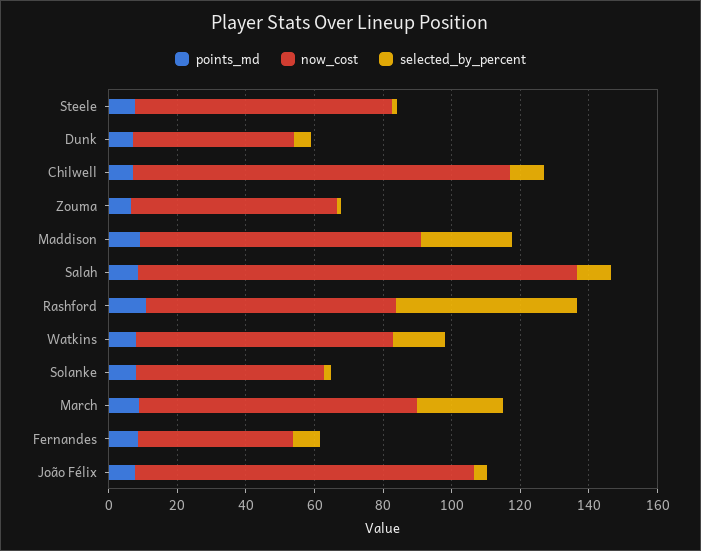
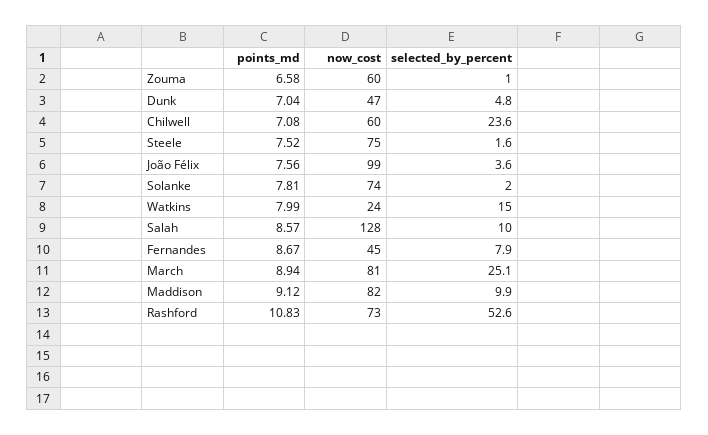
now_cost, Chilwell: 110 -> 60
selected_by_percent, Chilwell: 10 -> 23.6
selected_by_percent, Maddison: 25 -> 9.9
now_cost, Watkins: 75 -> 24
now_cost, Solanke: 55 -> 74

